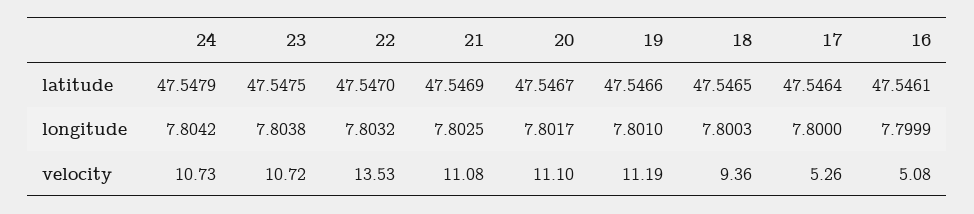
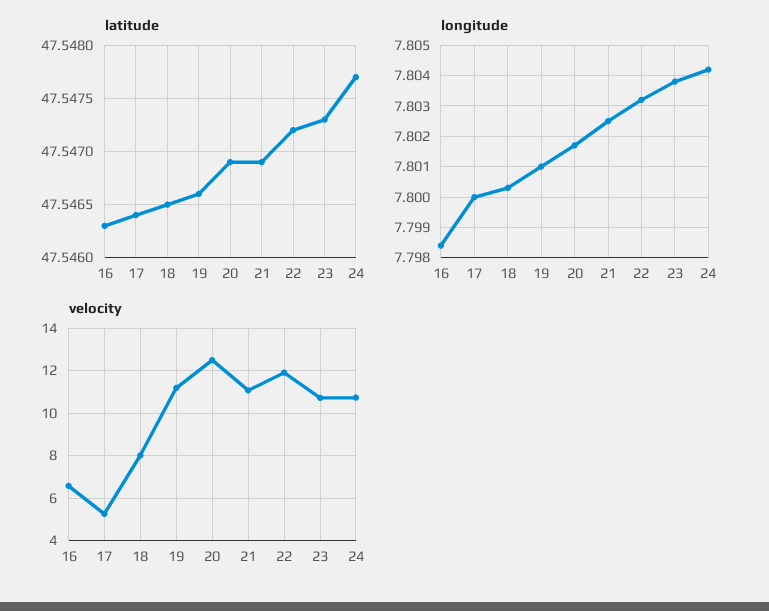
latitude, 24: 47.5479 -> 47.5477
latitude, 23: 47.5475 -> 47.5473
latitude, 22: 47.547 -> 47.5472
latitude, 20: 47.5467 -> 47.5469
latitude, 16: 47.5461 -> 47.5463
longitude, 16: 7.7999 -> 7.7985
velocity, 22: 13.53 -> 12
velocity, 20: 11.1 -> 12.5
velocity, 18: 9.36 -> 8
velocity, 16: 5.08 -> 6.5

